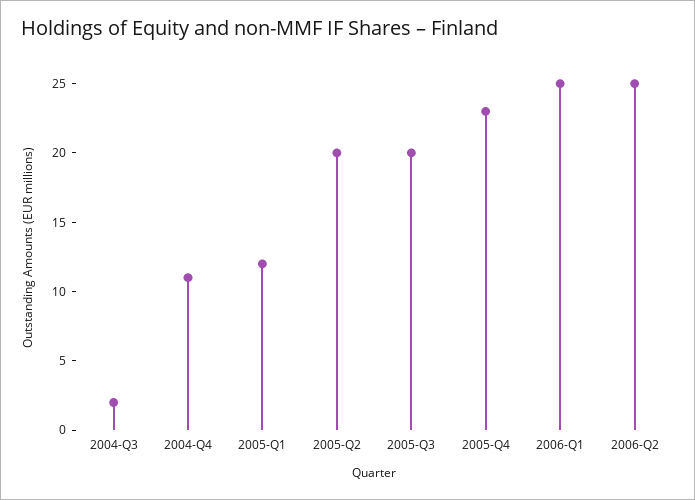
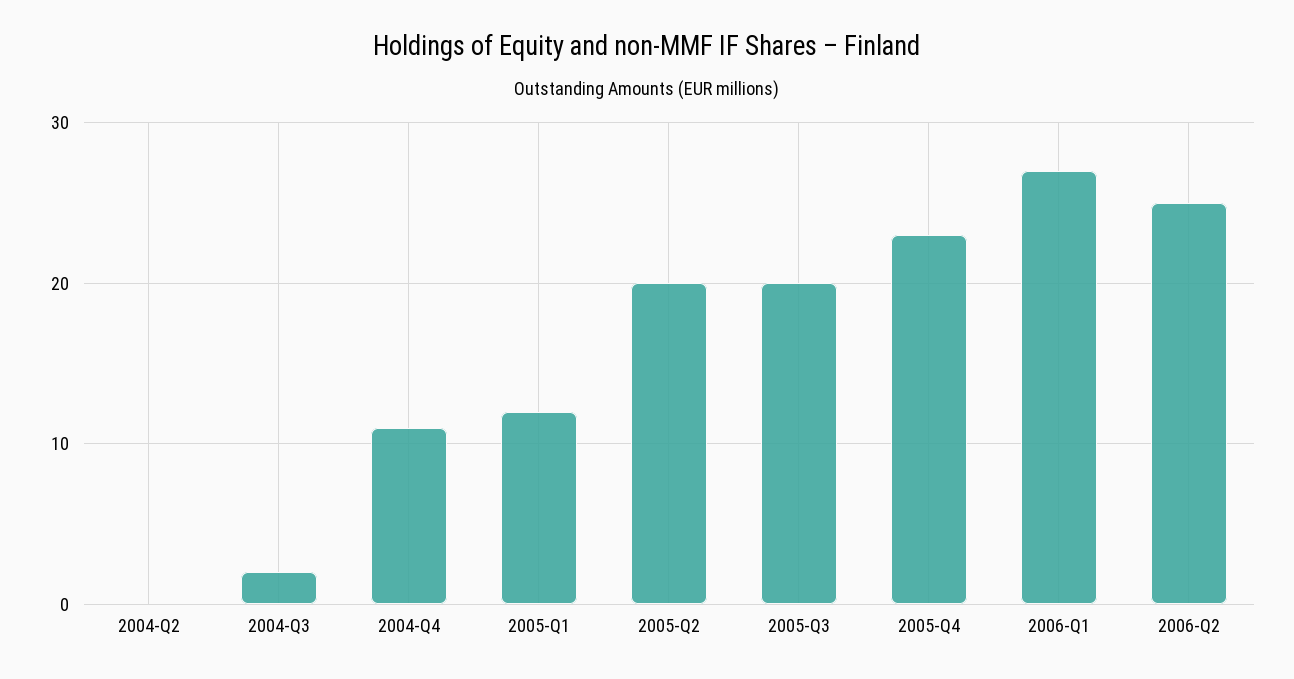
2006-Q1: 25 -> 27
2004-Q2: none -> 0

